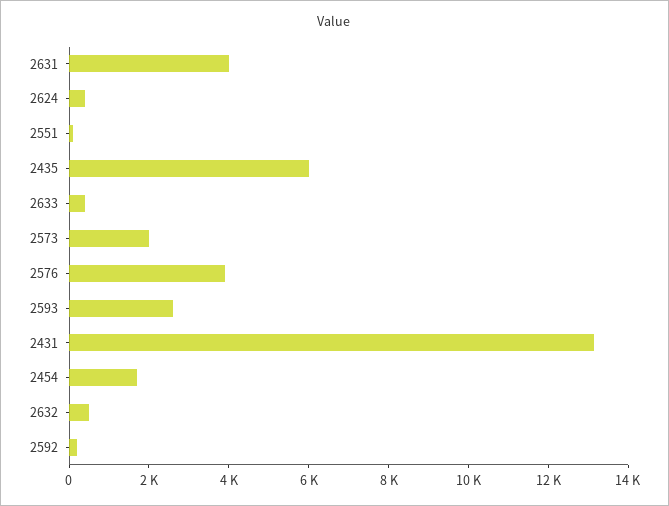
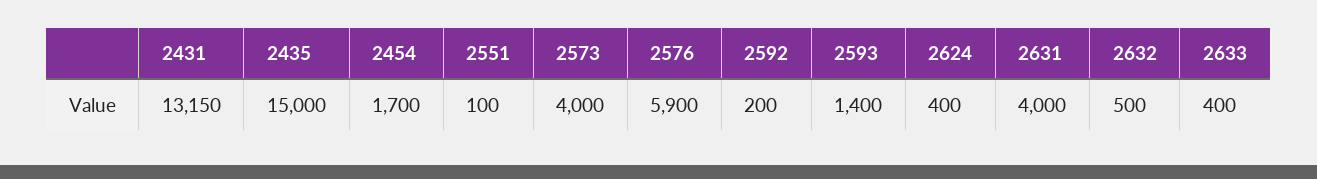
2435: 6000 -> 15000
2573: 2000 -> 4000
2576: 4000 -> 5900
2593: 2500 -> 1400

